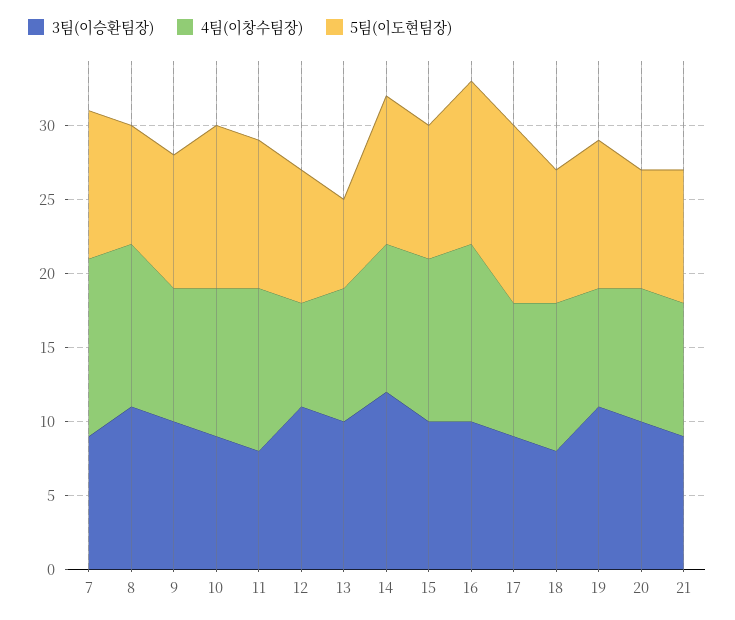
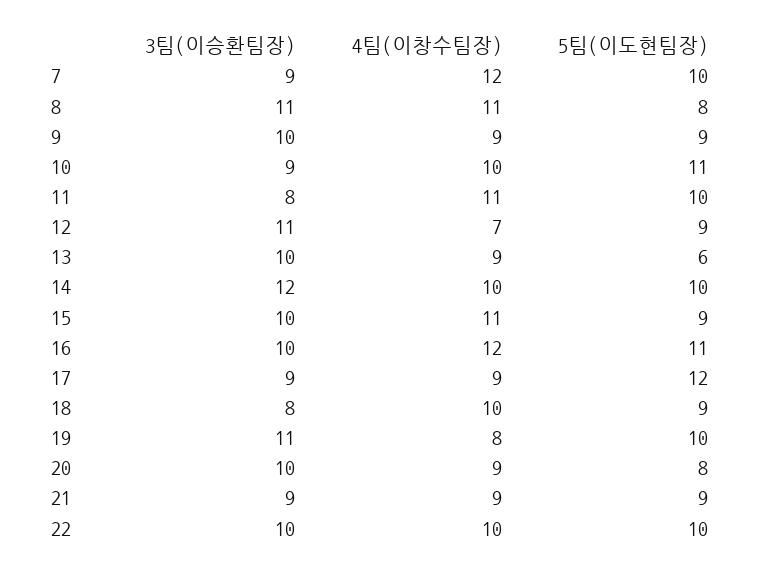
3팀(이승환팀장), 22: none -> 10
4팀(이창수팀장), 22: none -> 10
5팀(이도현팀장), 22: none -> 10

